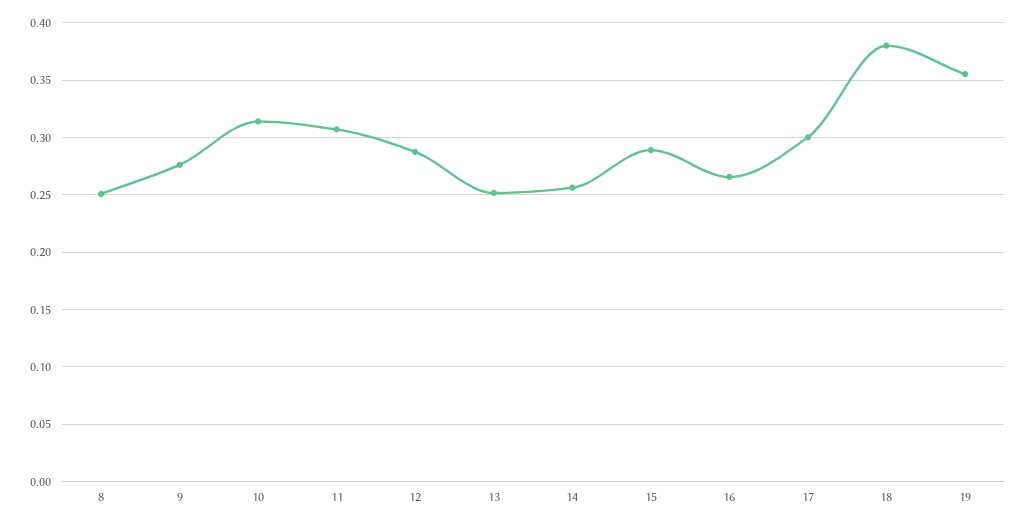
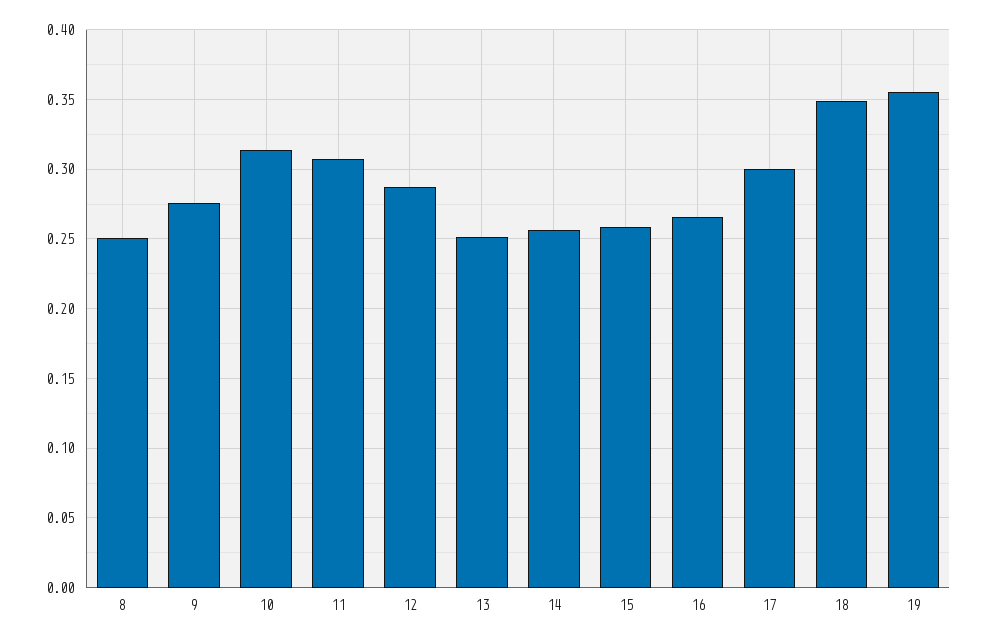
15: 0.29 -> 0.26
18: 0.38 -> 0.35

